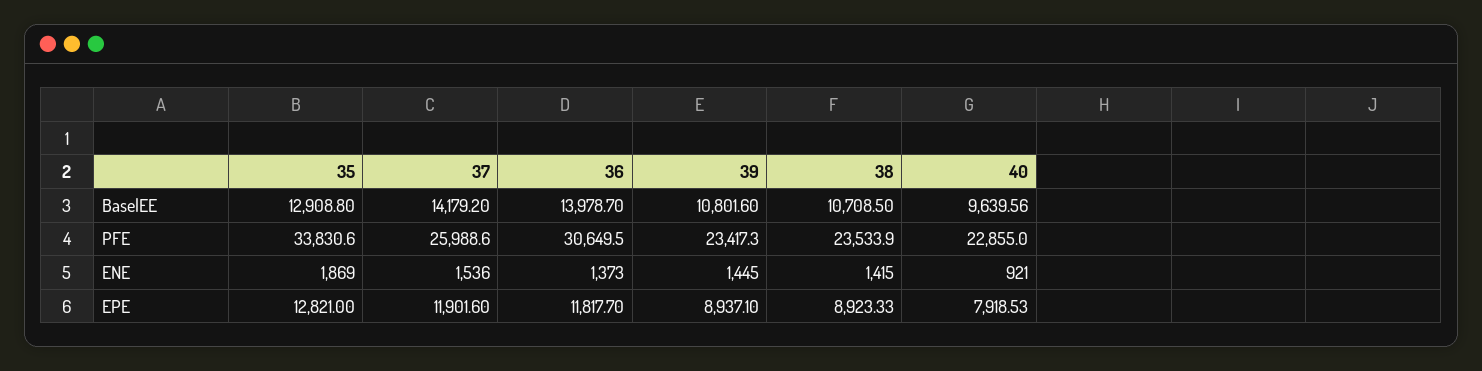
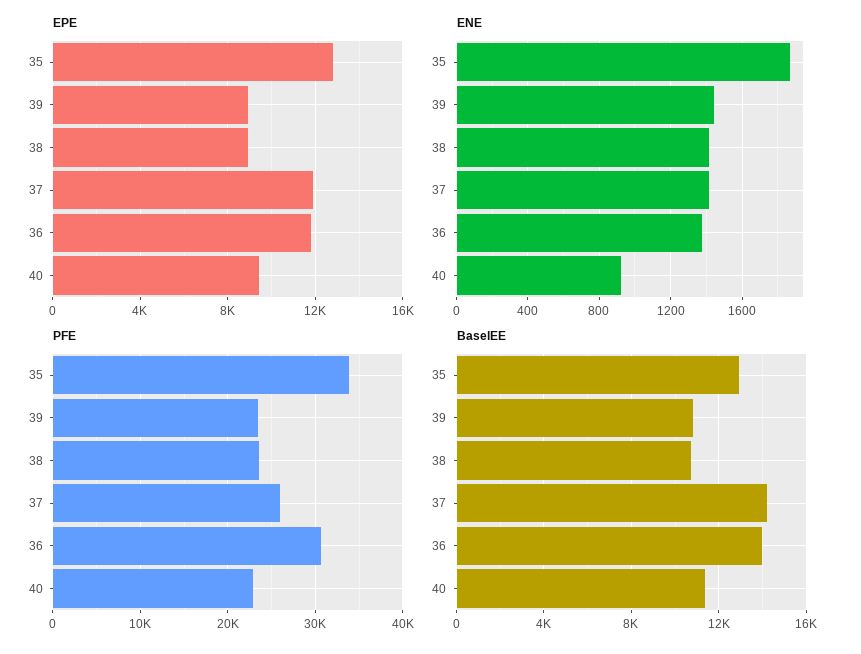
BaselEE, 40: 9639.56 -> 11500
ENE, 37: 1536 -> 1400
EPE, 40: 7918.53 -> 9500

